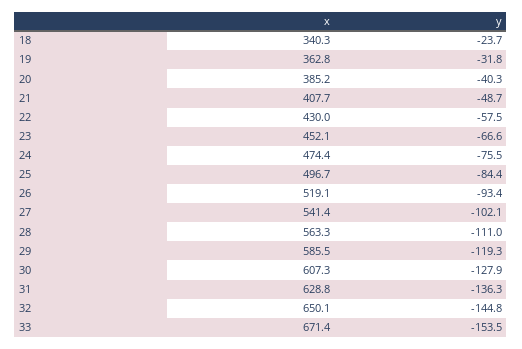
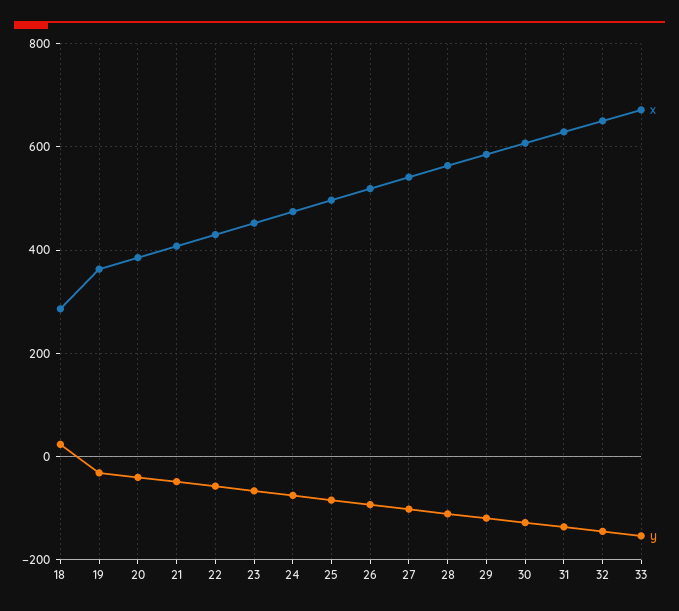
x, 18: 340.3 -> 280
y, 18: -23.7 -> 20

